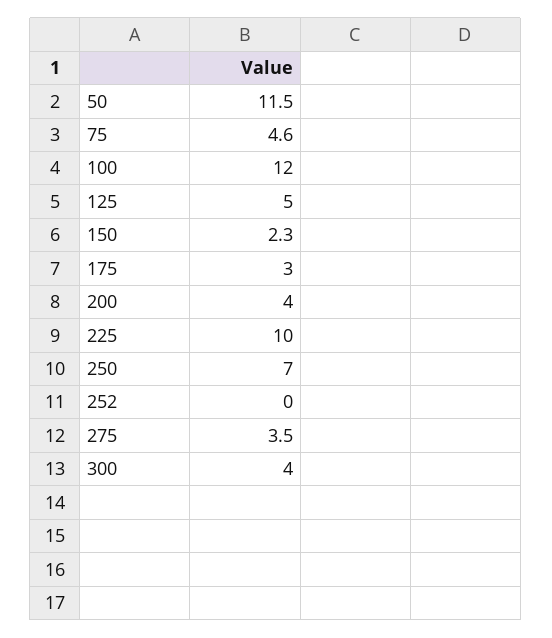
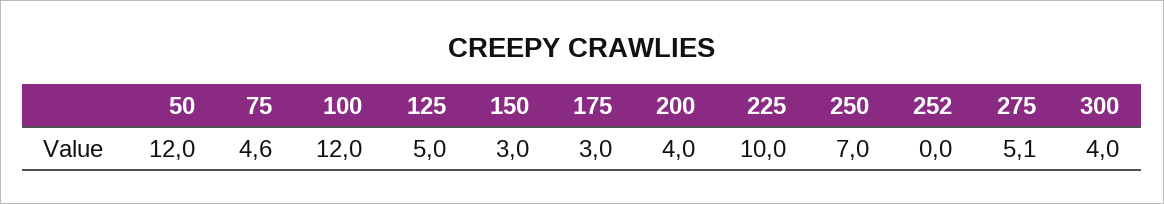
50: 11.5 -> 12
150: 2.3 -> 3
275: 3.5 -> 5.1

